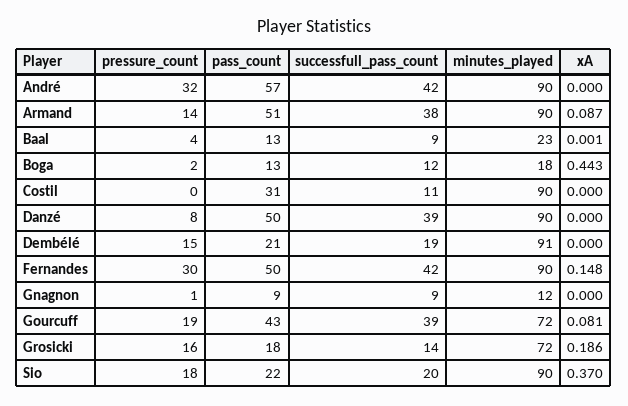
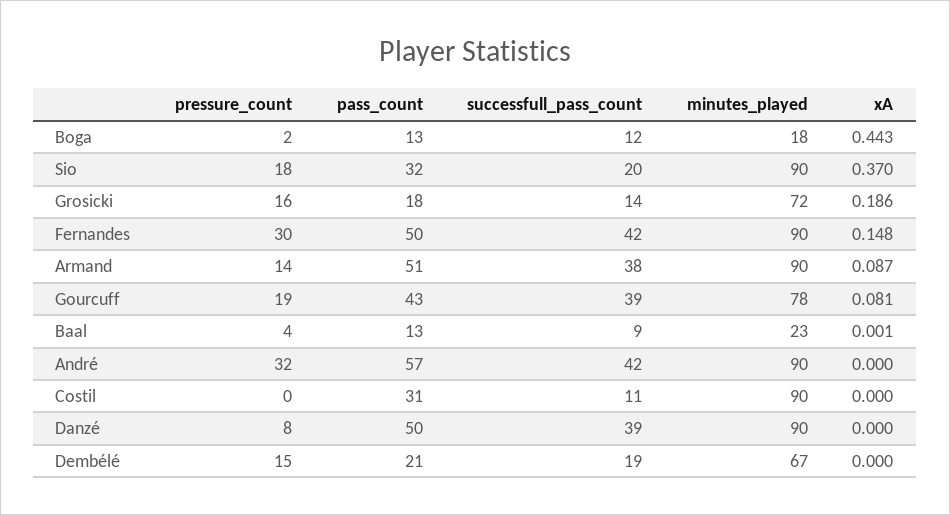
minutes_played, Dembélé: 91 -> 67
pressure_count, Gnagnon: 1 -> none
pass_count, Gnagnon: 9 -> none
successfull_pass_count, Gnagnon: 9 -> none
minutes_played, Gnagnon: 12 -> none
xA, Gnagnon: 0 -> none
minutes_played, Gourcuff: 72 -> 78
pass_count, Sio: 22 -> 32

